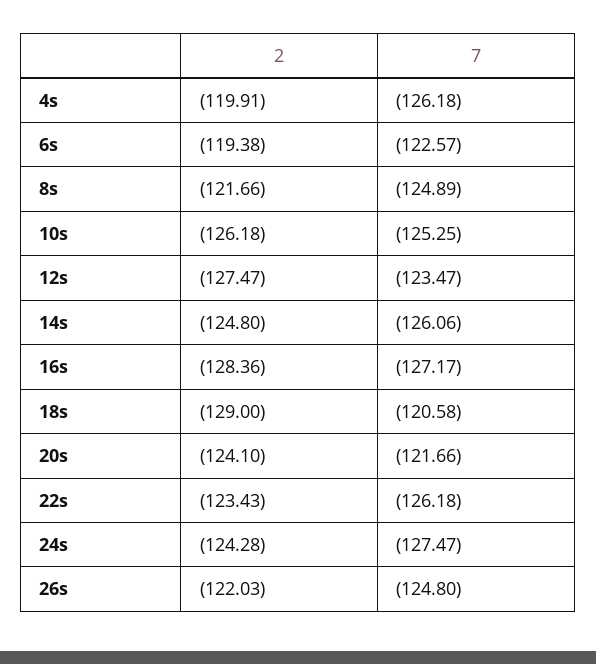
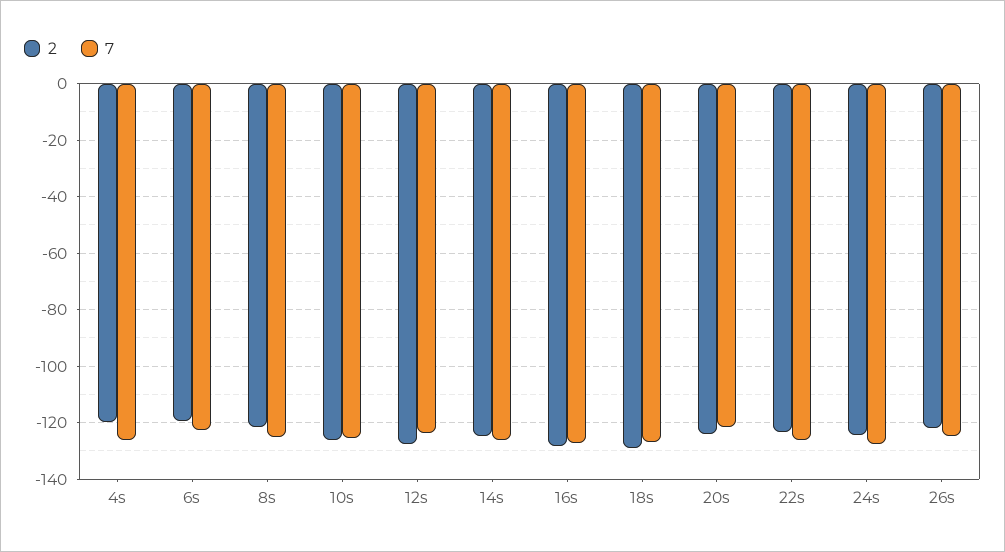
7, 18s: -120.58 -> -127.5

